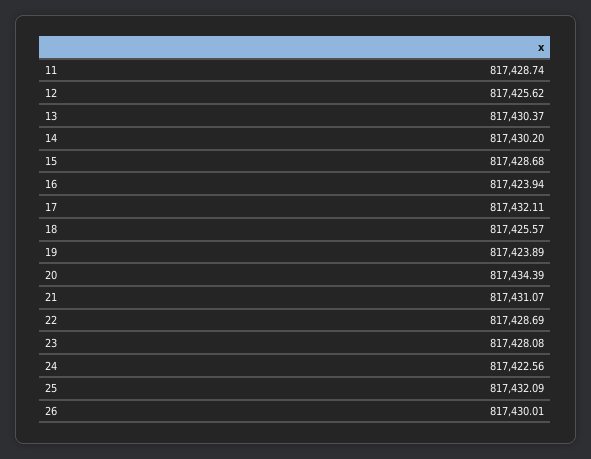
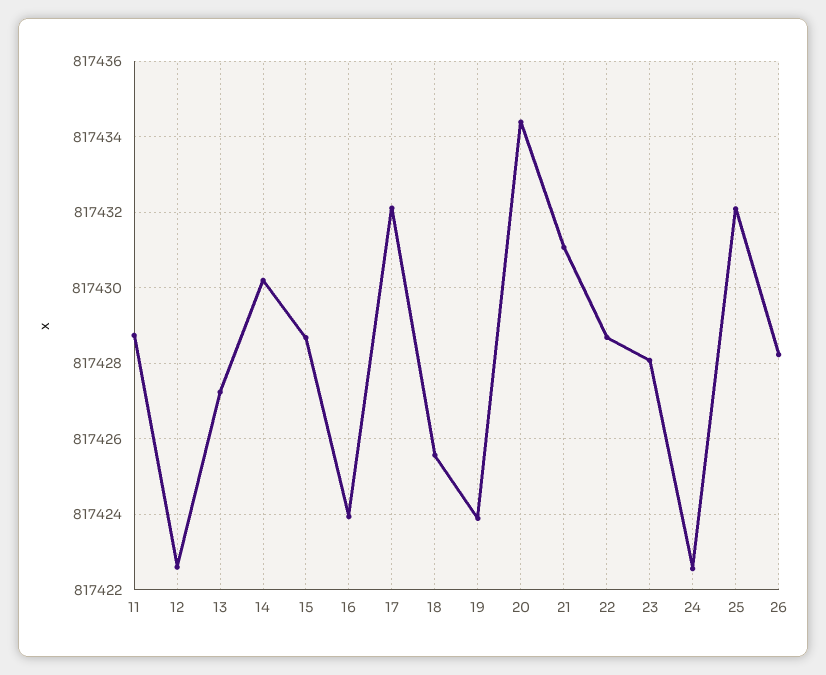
12: 817425.62 -> 817422.6
13: 817430.37 -> 817427.2
26: 817430.01 -> 817428.2

